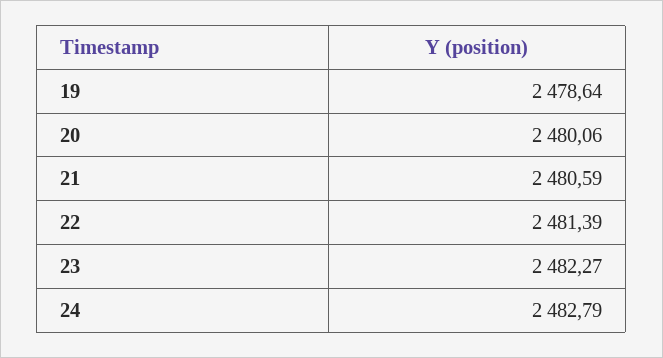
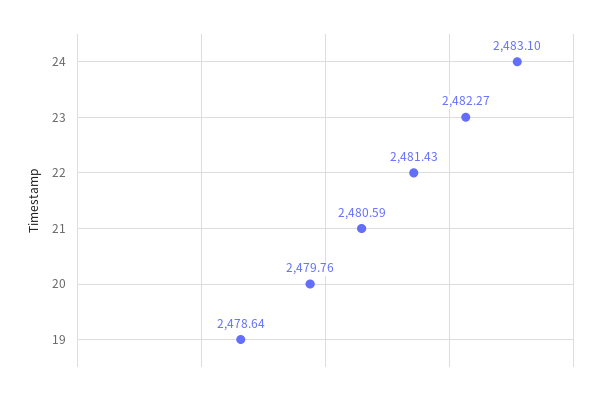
20: 2480.06 -> 2479.76
22: 2481.39 -> 2481.43
24: 2482.79 -> 2483.1

